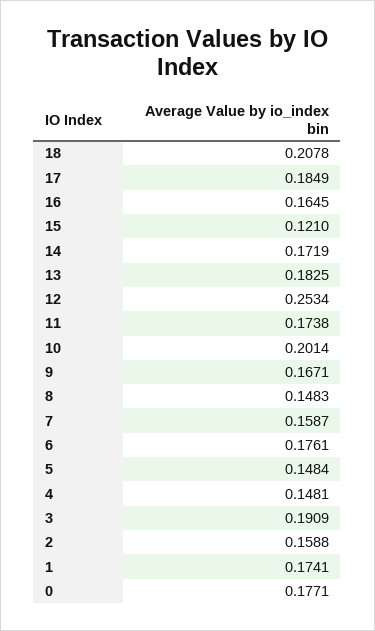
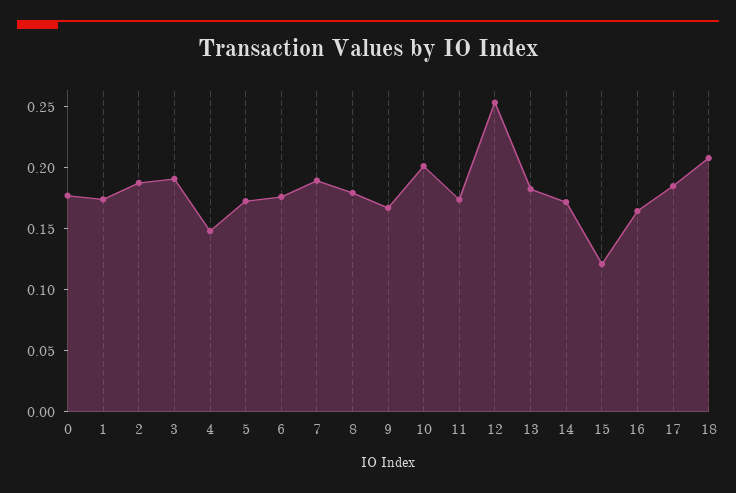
8: 0.1483 -> 0.18
7: 0.1587 -> 0.19
5: 0.1484 -> 0.17
2: 0.1588 -> 0.19

